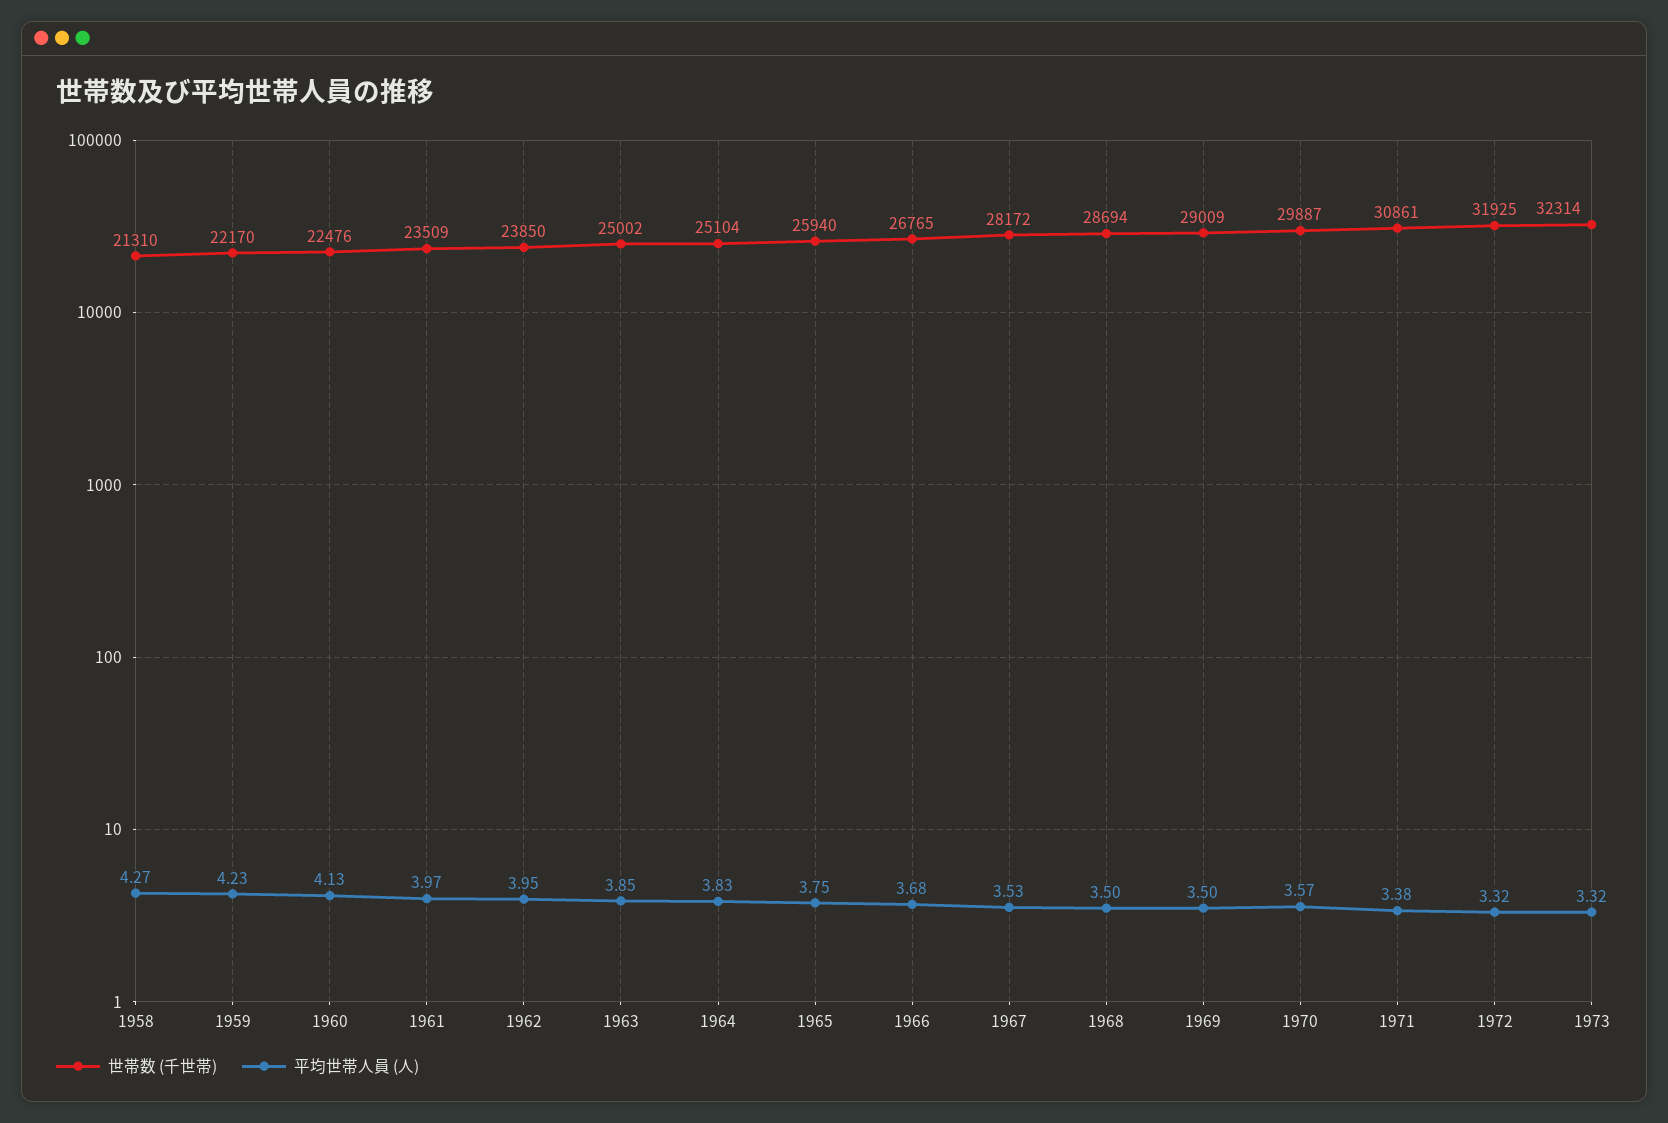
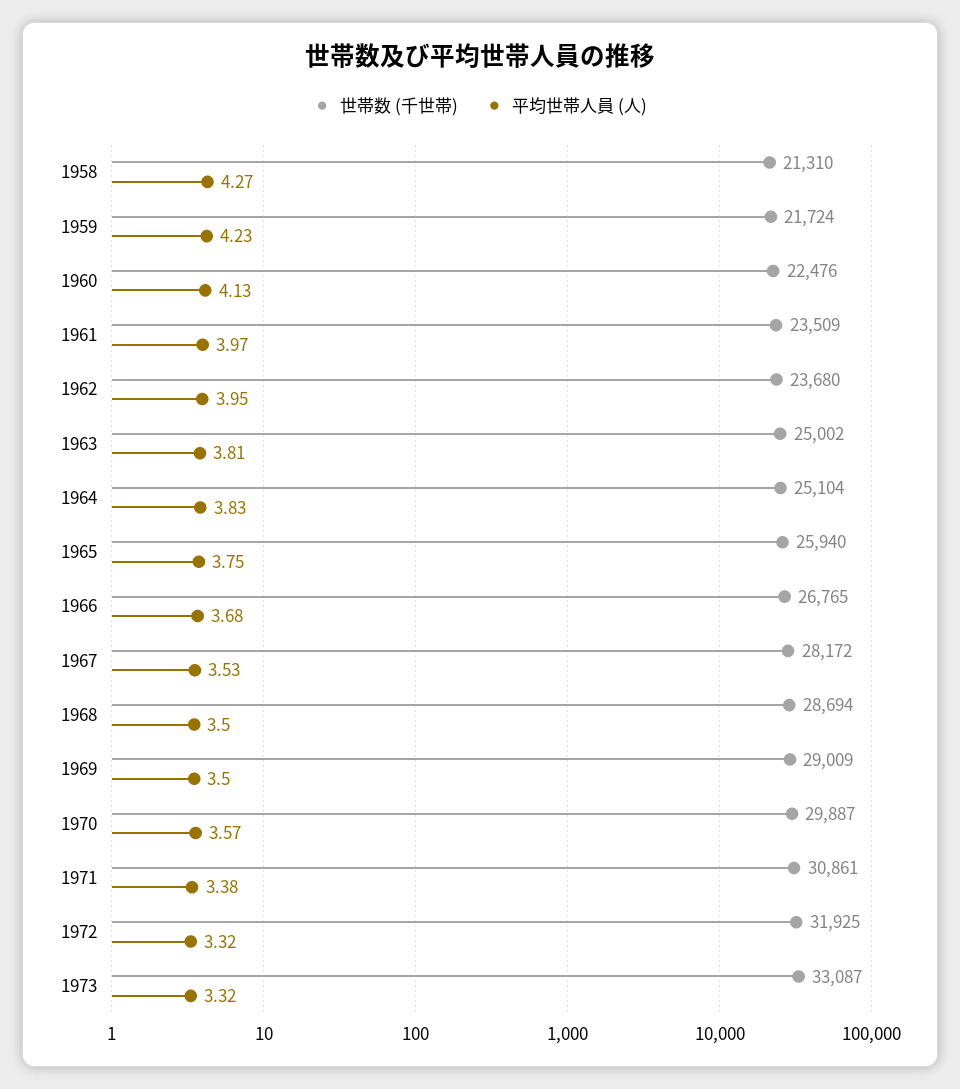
世帯数 (千世帯), 1959: 22170 -> 21724
世帯数 (千世帯), 1962: 23850 -> 23680
平均世帯人員 (人), 1963: 3.85 -> 3.81
世帯数 (千世帯), 1973: 32314 -> 33087

